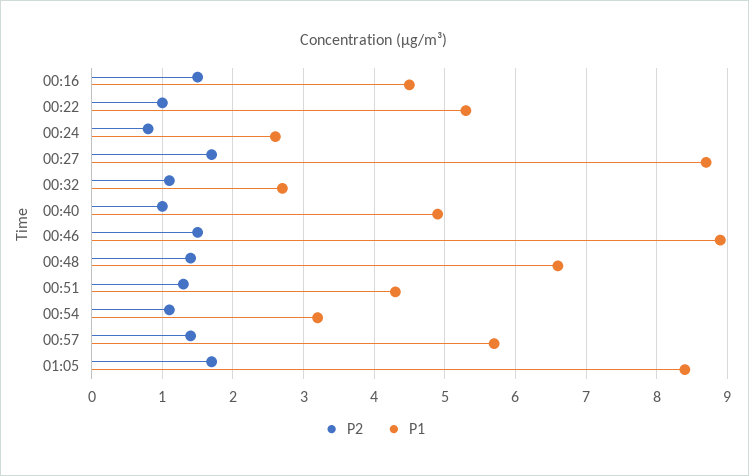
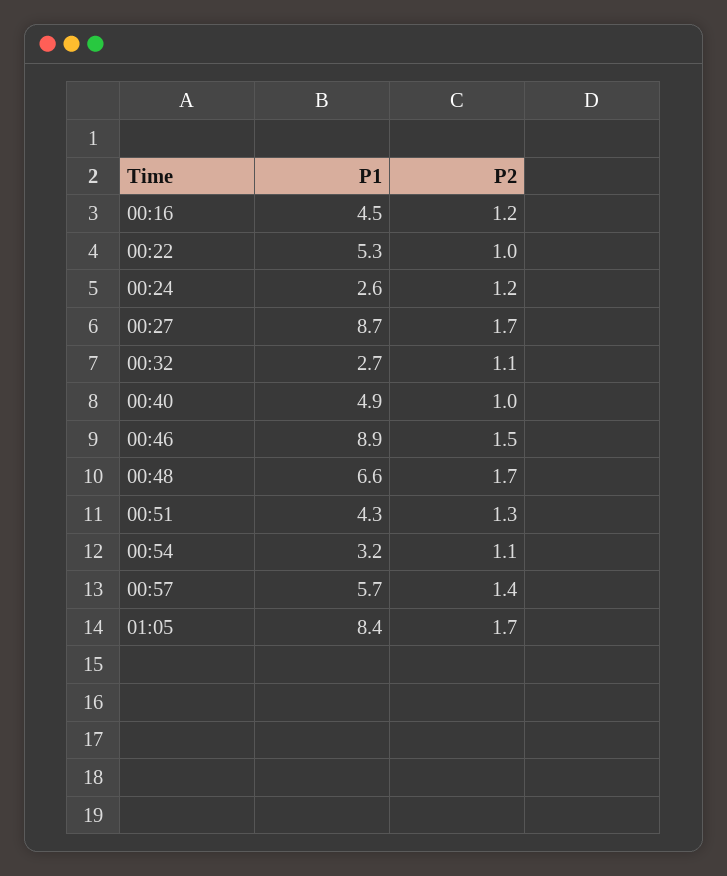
P2, 00:16: 1.5 -> 1.2
P2, 00:24: 0.8 -> 1.2
P2, 00:48: 1.4 -> 1.7

